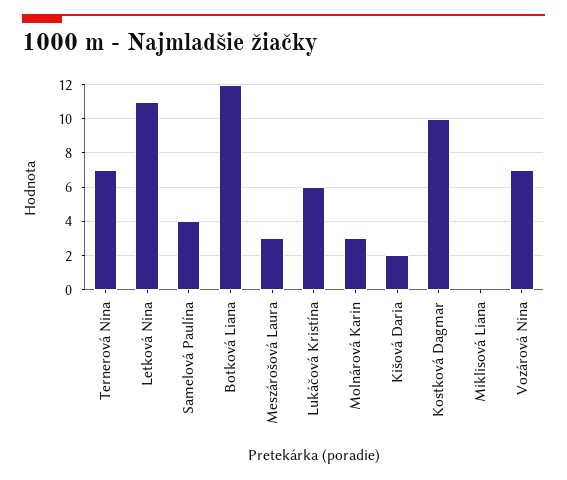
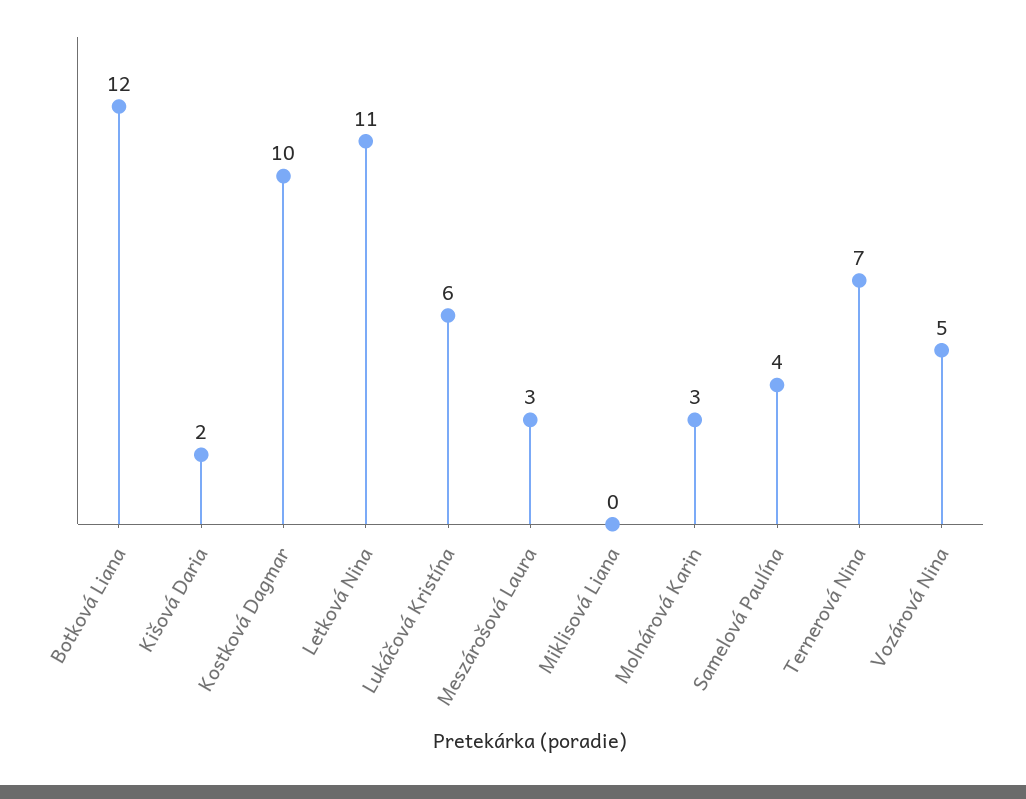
Vozárová Nina: 7 -> 5

